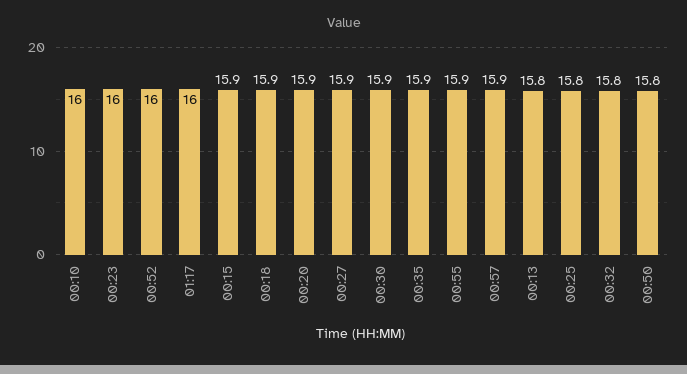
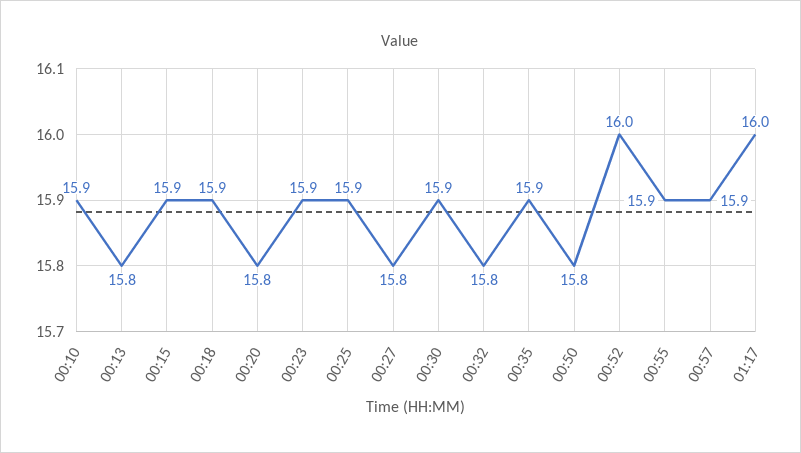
00:10: 16 -> 15.9
00:23: 16 -> 15.9
00:20: 15.9 -> 15.8
00:27: 15.9 -> 15.8
00:25: 15.8 -> 15.9

